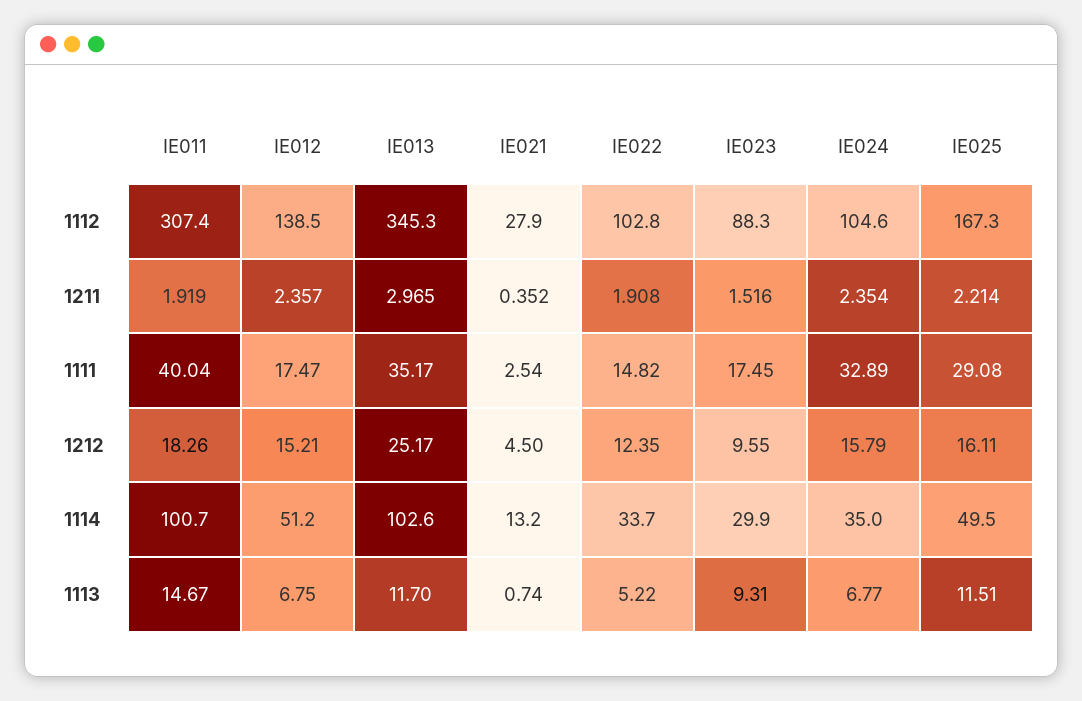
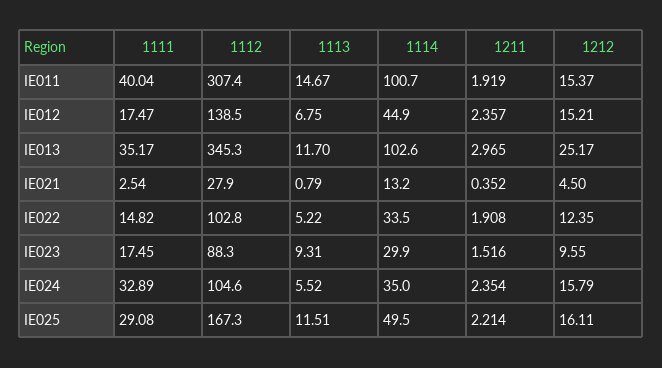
IE011, 1212: 18.26 -> 15.37
IE012, 1114: 51.2 -> 44.9
IE022, 1114: 33.7 -> 33.5
IE021, 1113: 0.74 -> 0.79
IE024, 1113: 6.77 -> 5.52

